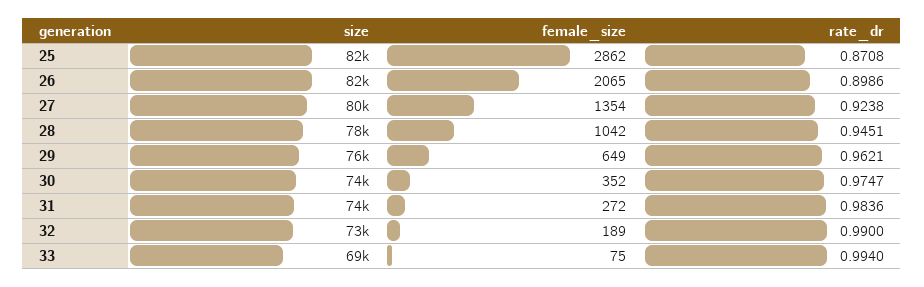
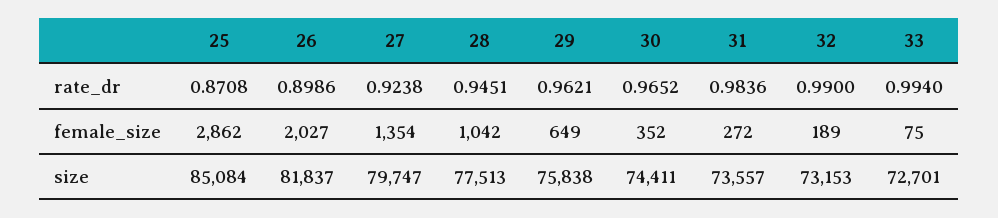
size, 25: 82000 -> 85084
female_size, 26: 2065 -> 2027
rate_dr, 30: 0.9747 -> 0.9652
size, 33: 69000 -> 72701

